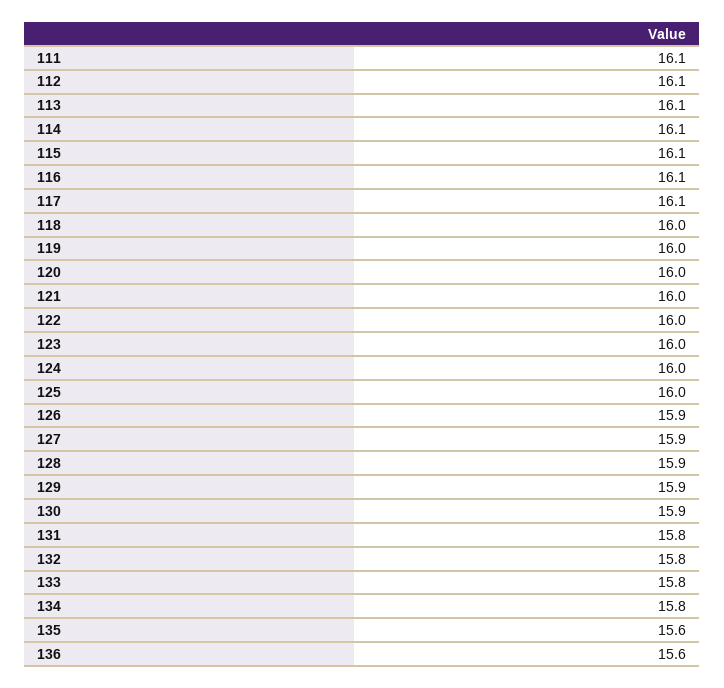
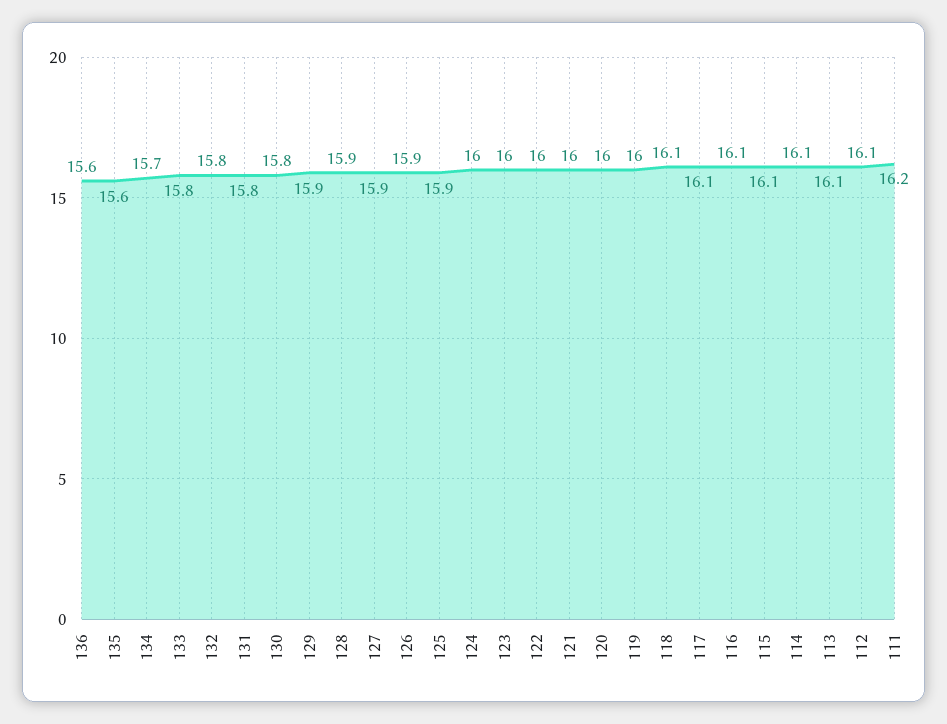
111: 16.1 -> 16.2
118: 16 -> 16.1
125: 16 -> 15.9
130: 15.9 -> 15.8
134: 15.8 -> 15.7

